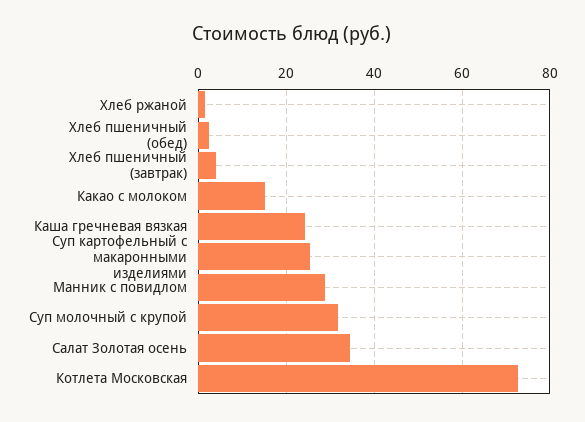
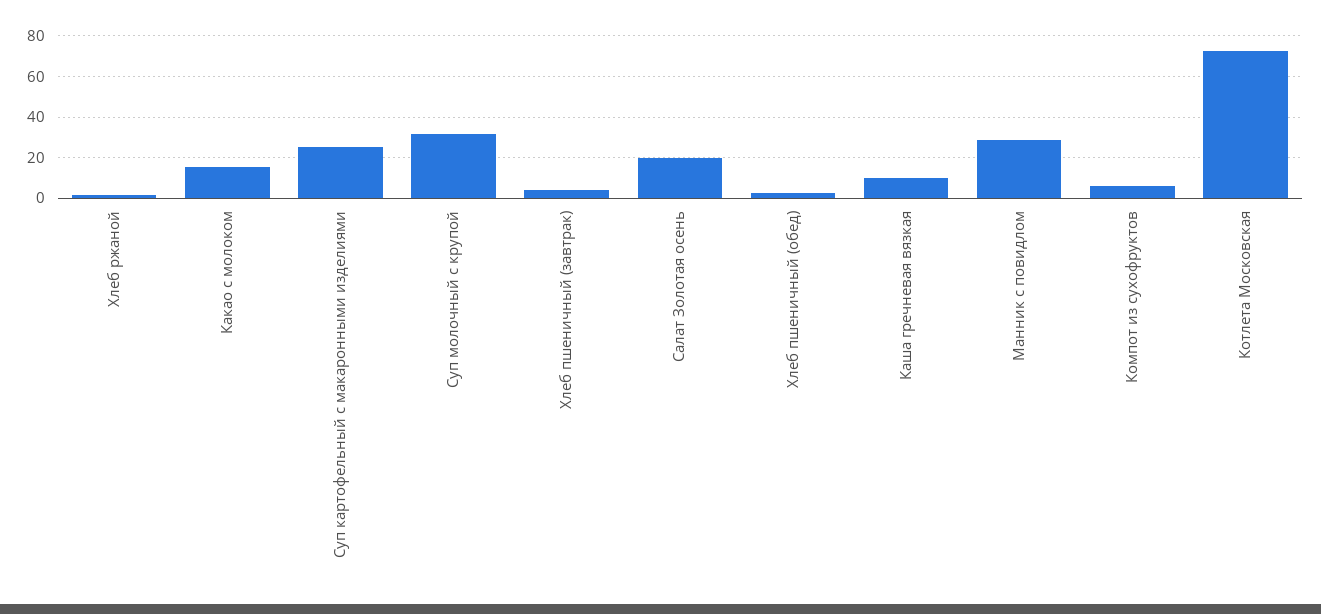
Каша гречневая вязкая: 24 -> 10
Салат Золотая осень: 34 -> 20
Компот из сухофруктов: none -> 5

